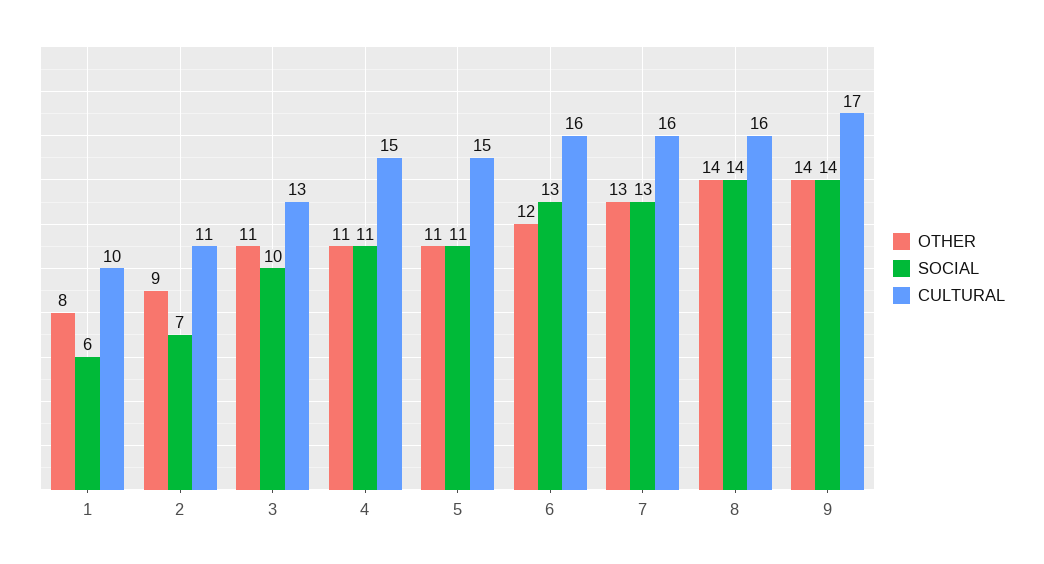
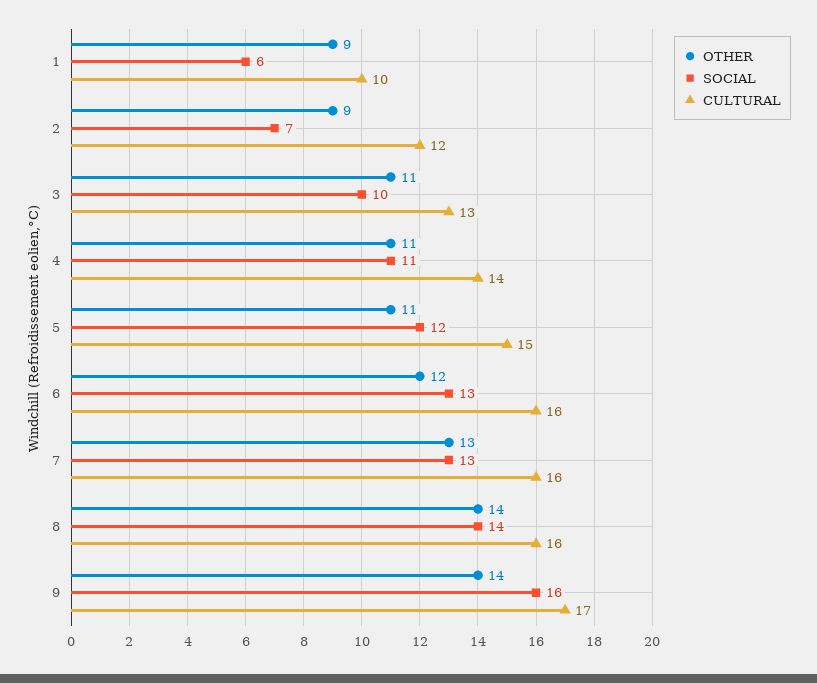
OTHER, 1: 8 -> 9
CULTURAL, 2: 11 -> 12
CULTURAL, 4: 15 -> 14
SOCIAL, 5: 11 -> 12
SOCIAL, 9: 14 -> 16

